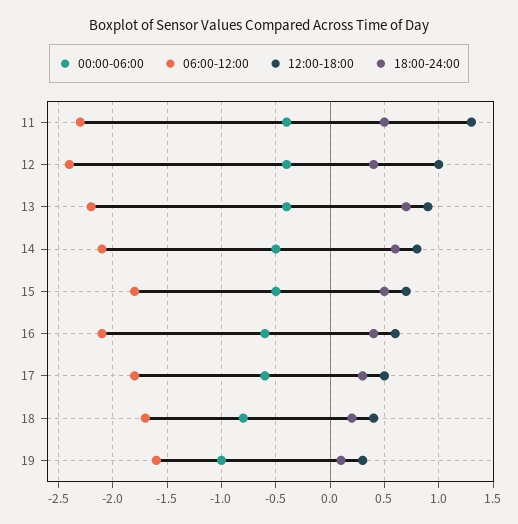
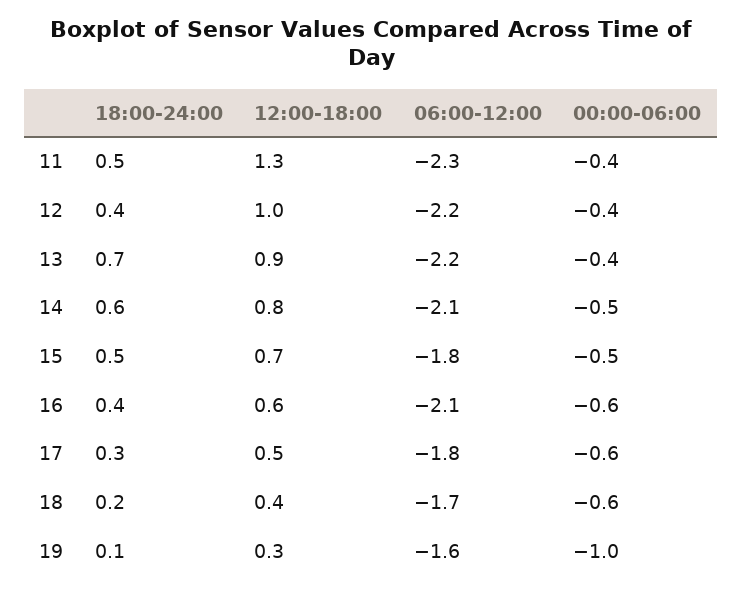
06:00-12:00, 12: -2.4 -> -2.2
00:00-06:00, 18: -0.8 -> -0.6

